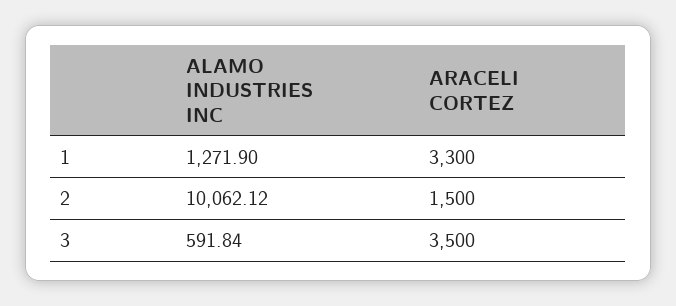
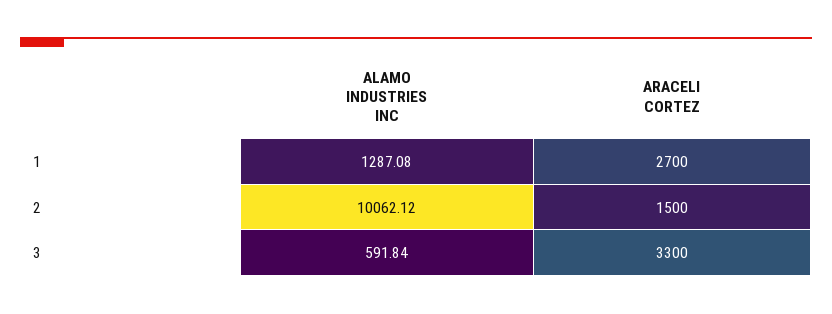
ALAMO INDUSTRIES INC, 1: 1271.9 -> 1287.08
ARACELI CORTEZ, 1: 3300 -> 2700
ARACELI CORTEZ, 3: 3500 -> 3300

